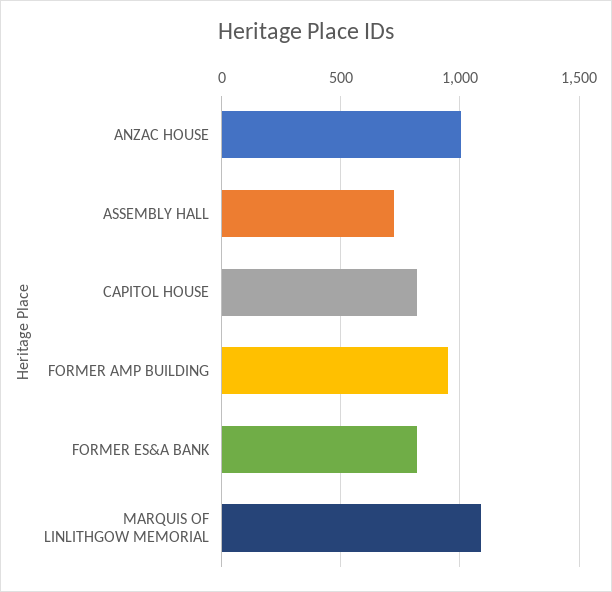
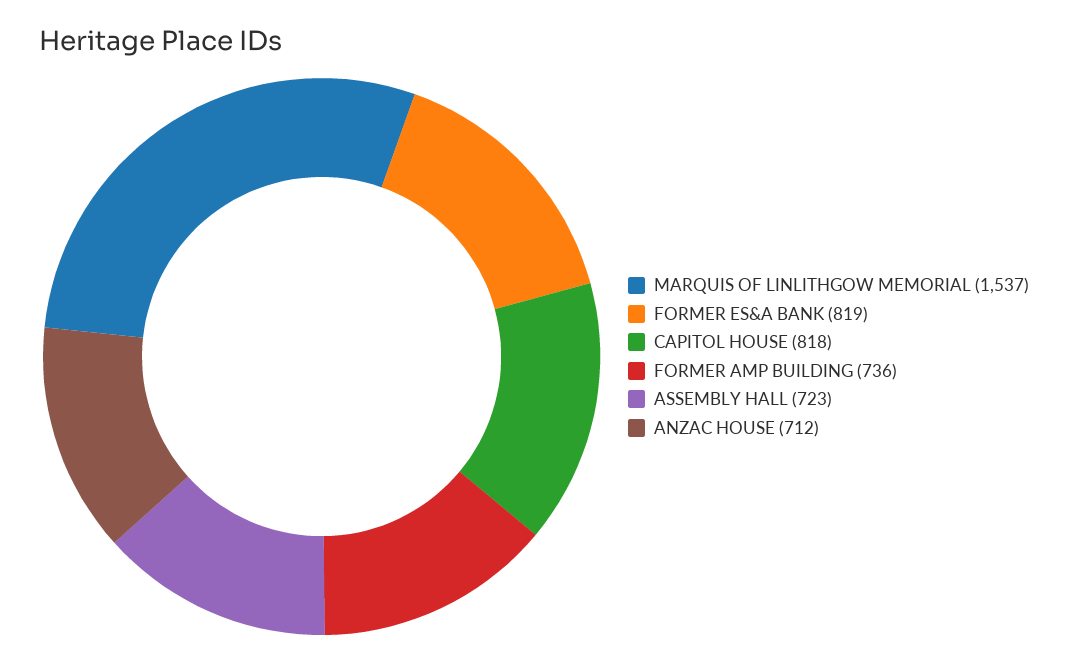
ANZAC HOUSE: 1000 -> 712
FORMER AMP BUILDING: 950 -> 736
MARQUIS OF LINLITHGOW MEMORIAL: 1100 -> 1537

